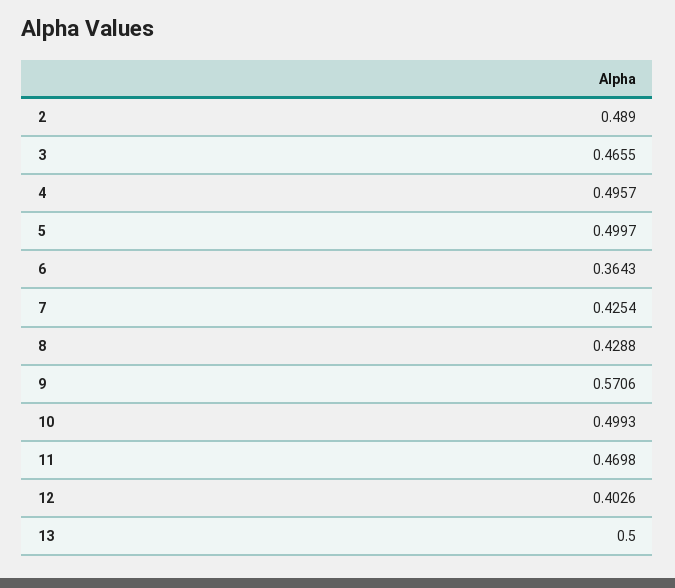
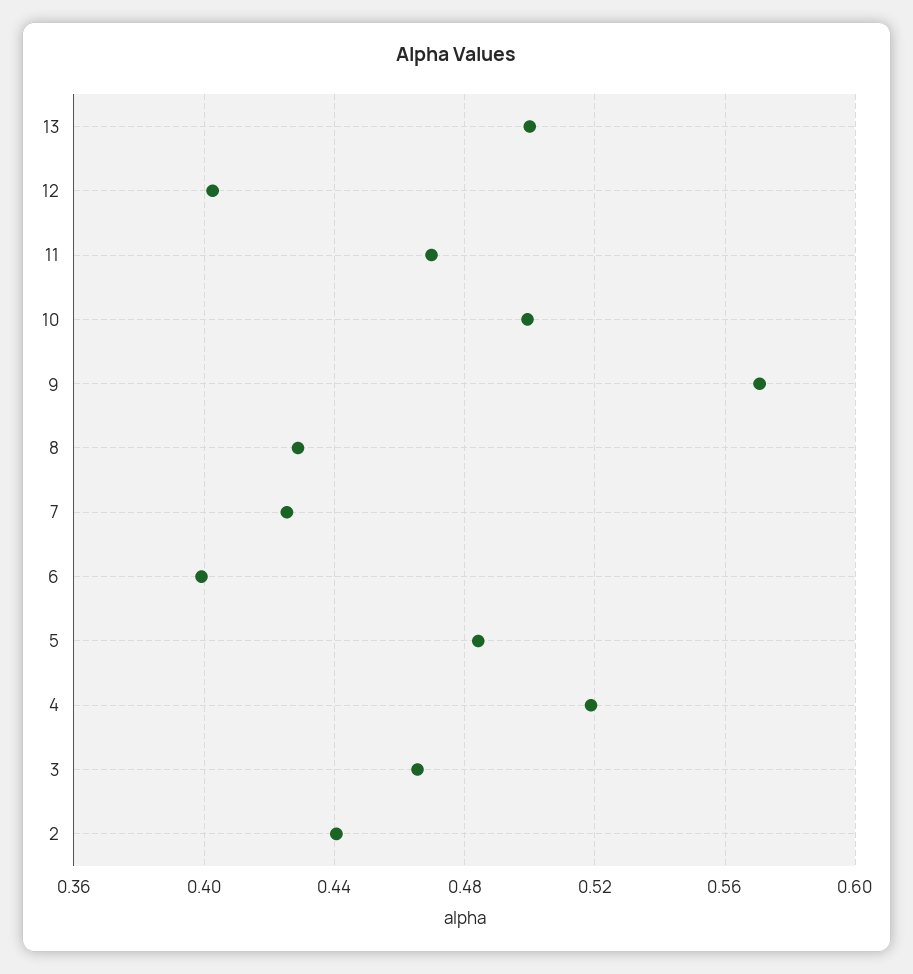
2: 0.489 -> 0.44
4: 0.4957 -> 0.52
5: 0.4997 -> 0.485
6: 0.3643 -> 0.4

